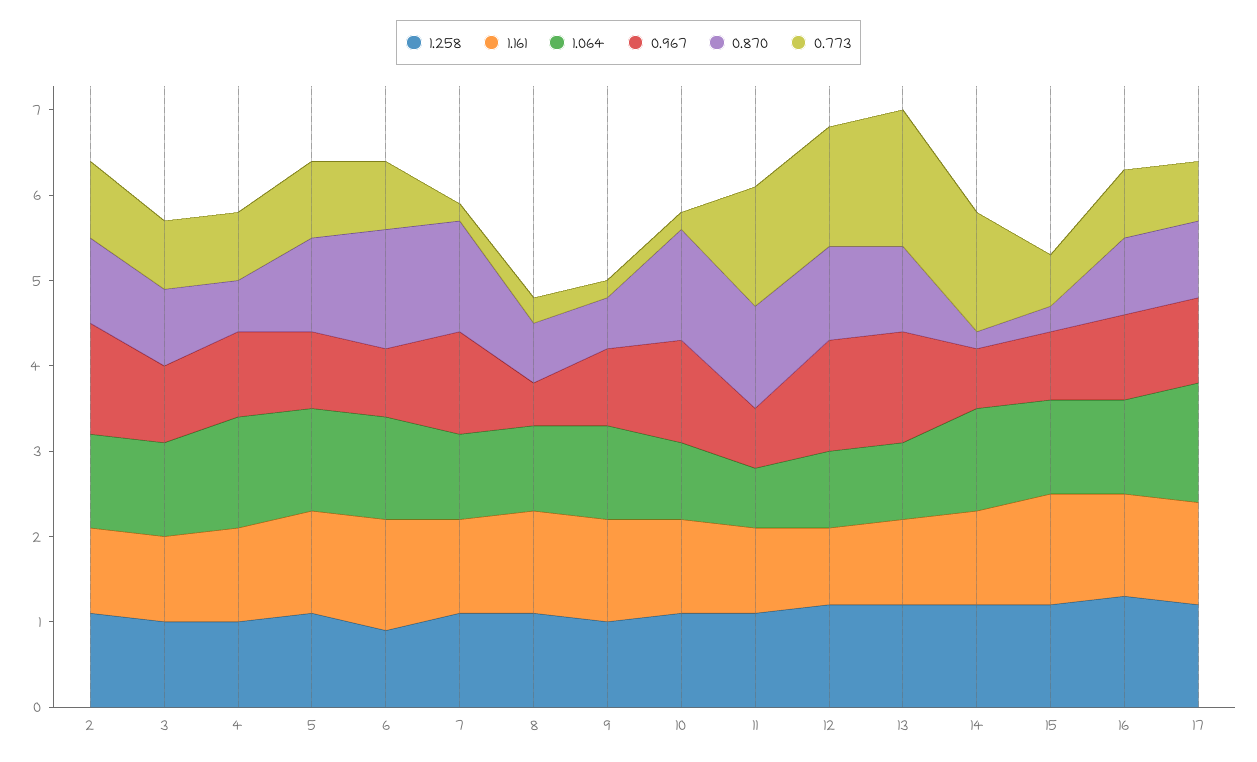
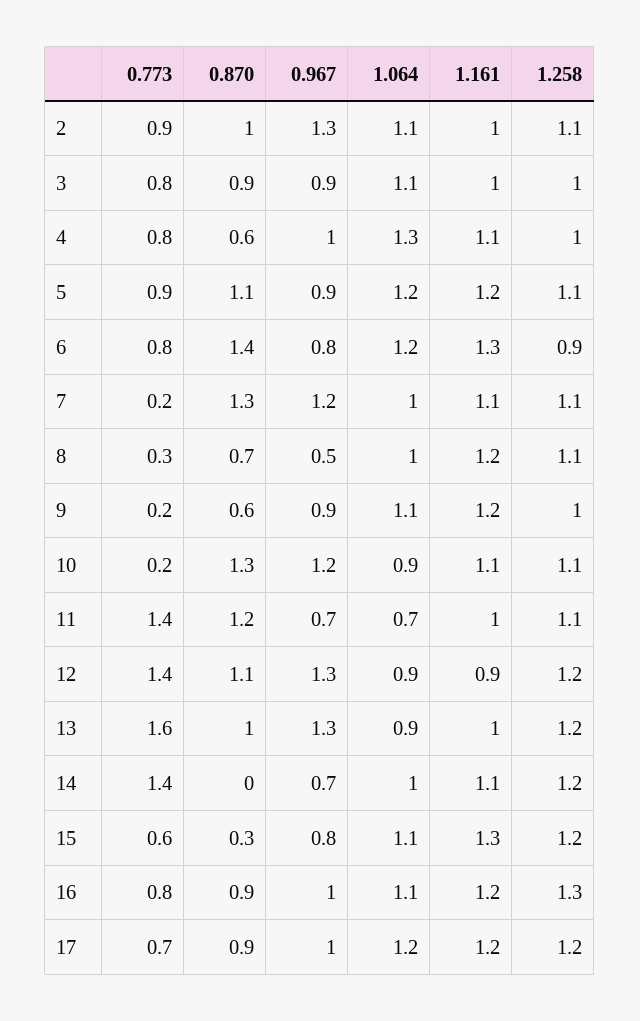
1.064, 14: 1.2 -> 1
0.870, 14: 0.2 -> 0
1.064, 17: 1.4 -> 1.2

